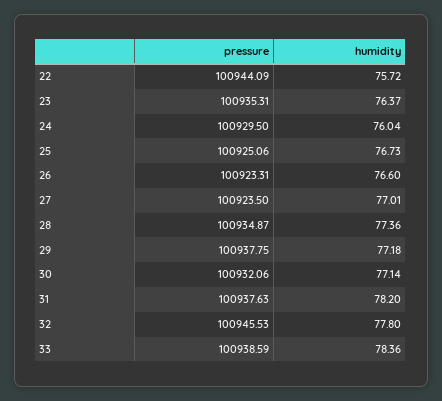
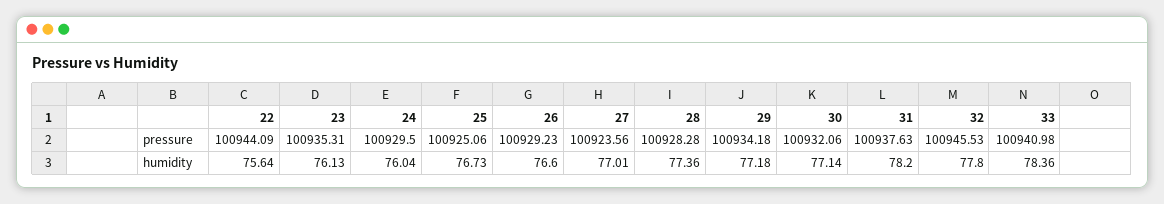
humidity, 22: 75.72 -> 75.64
humidity, 23: 76.37 -> 76.13
pressure, 26: 100923.31 -> 100929.23
pressure, 27: 100923.5 -> 100923.56
pressure, 28: 100934.87 -> 100928.28
pressure, 29: 100937.75 -> 100934.18
pressure, 33: 100938.59 -> 100940.98

